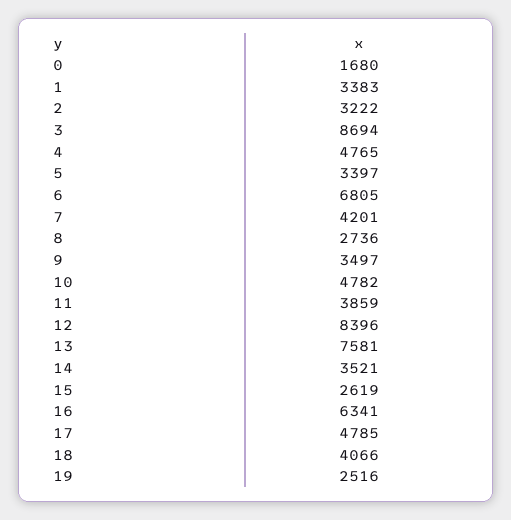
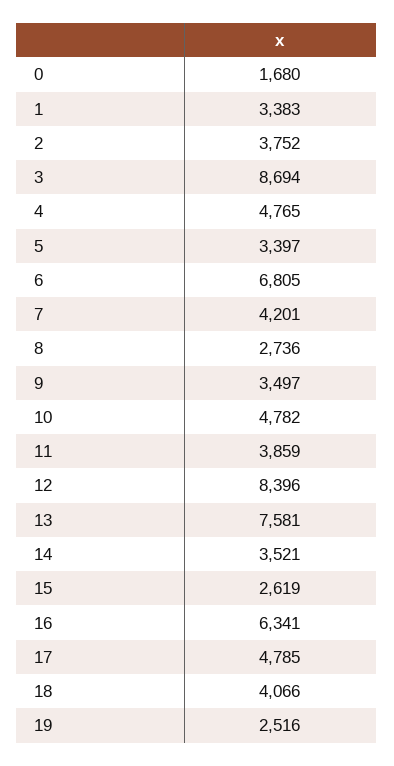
2: 3222 -> 3752

